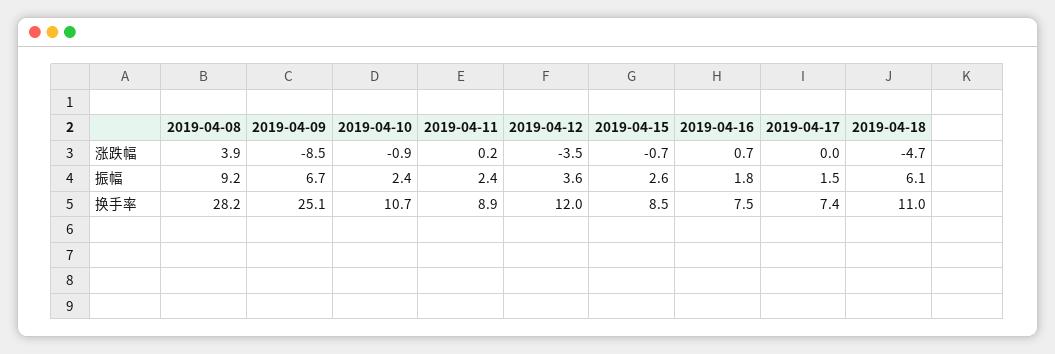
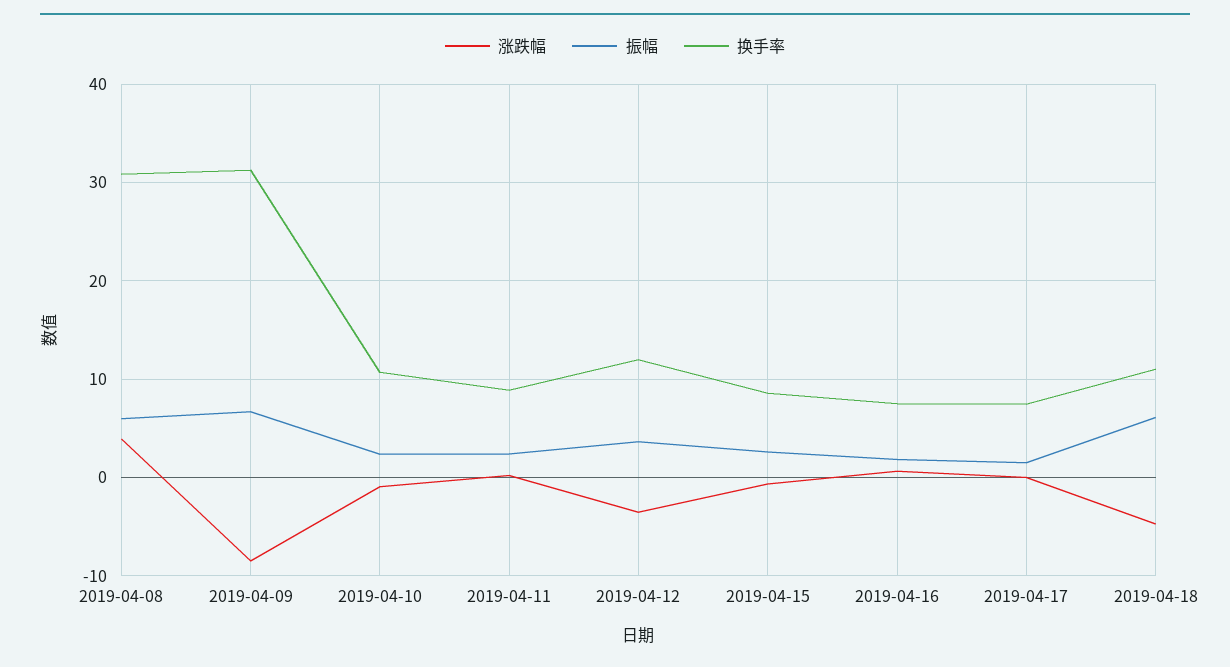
振幅, 2019-04-08: 9.2 -> 6
换手率, 2019-04-08: 28.2 -> 31
换手率, 2019-04-09: 25.1 -> 31

